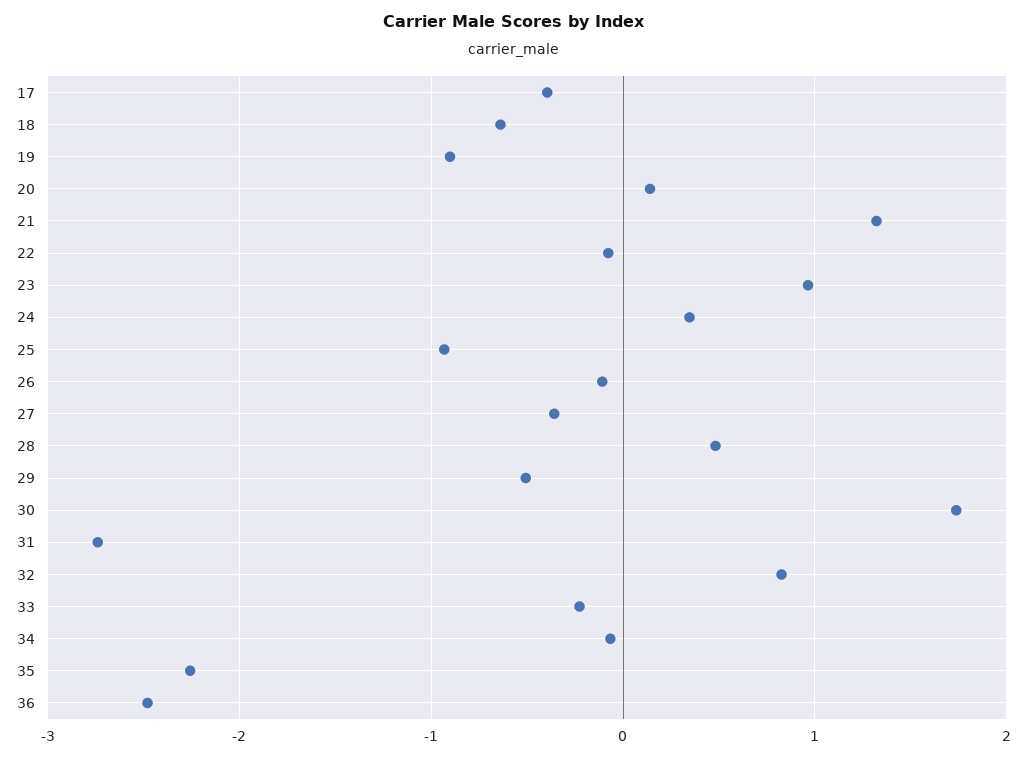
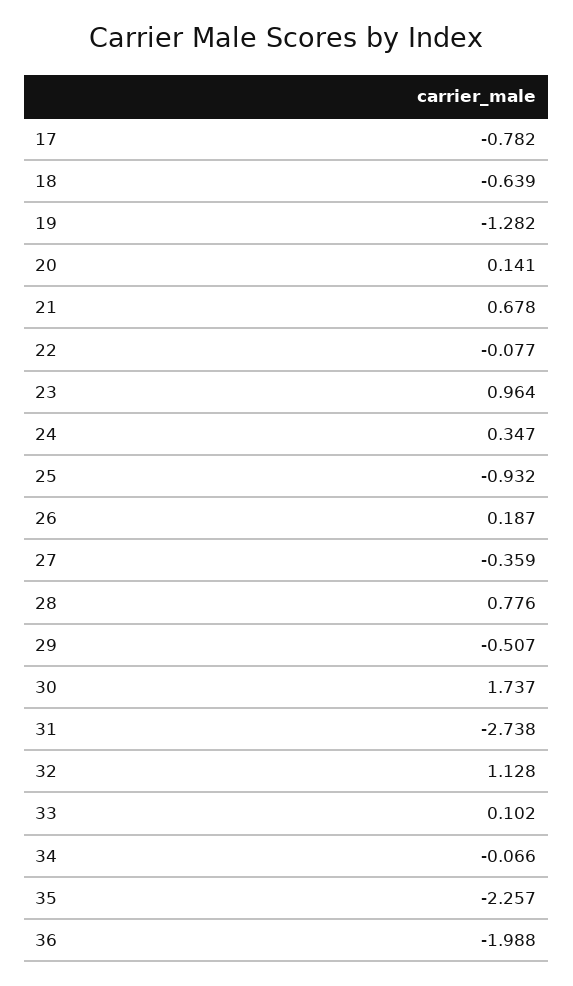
17: -0.4 -> -0.782
19: -0.9 -> -1.282
21: 1.3 -> 0.678
26: -0.1 -> 0.187
28: 0.5 -> 0.776
32: 0.8 -> 1.128
33: -0.2 -> 0.102
36: -2.5 -> -1.988

